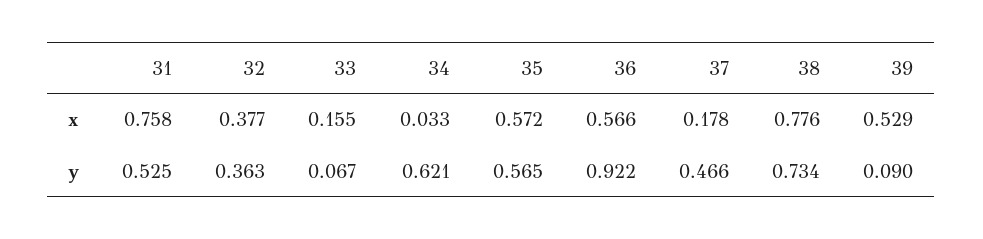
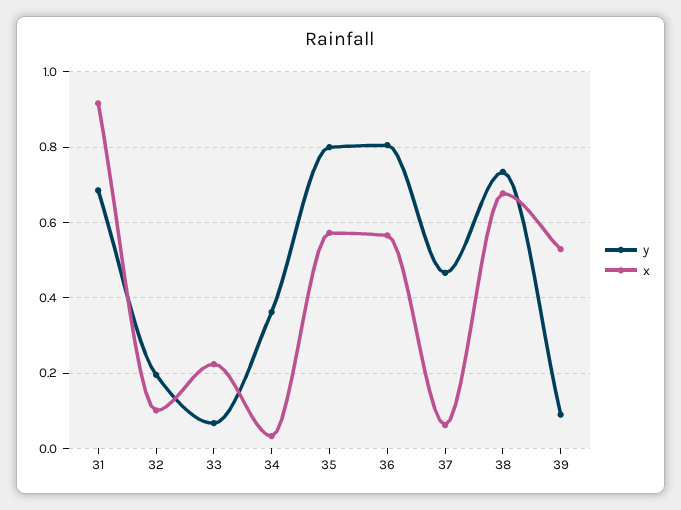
x, 31: 0.758 -> 0.92
x, 32: 0.377 -> 0.1
x, 33: 0.155 -> 0.22
x, 37: 0.178 -> 0.06
x, 38: 0.776 -> 0.68
y, 31: 0.525 -> 0.68
y, 32: 0.363 -> 0.2
y, 34: 0.621 -> 0.36
y, 35: 0.565 -> 0.8
y, 36: 0.922 -> 0.8

